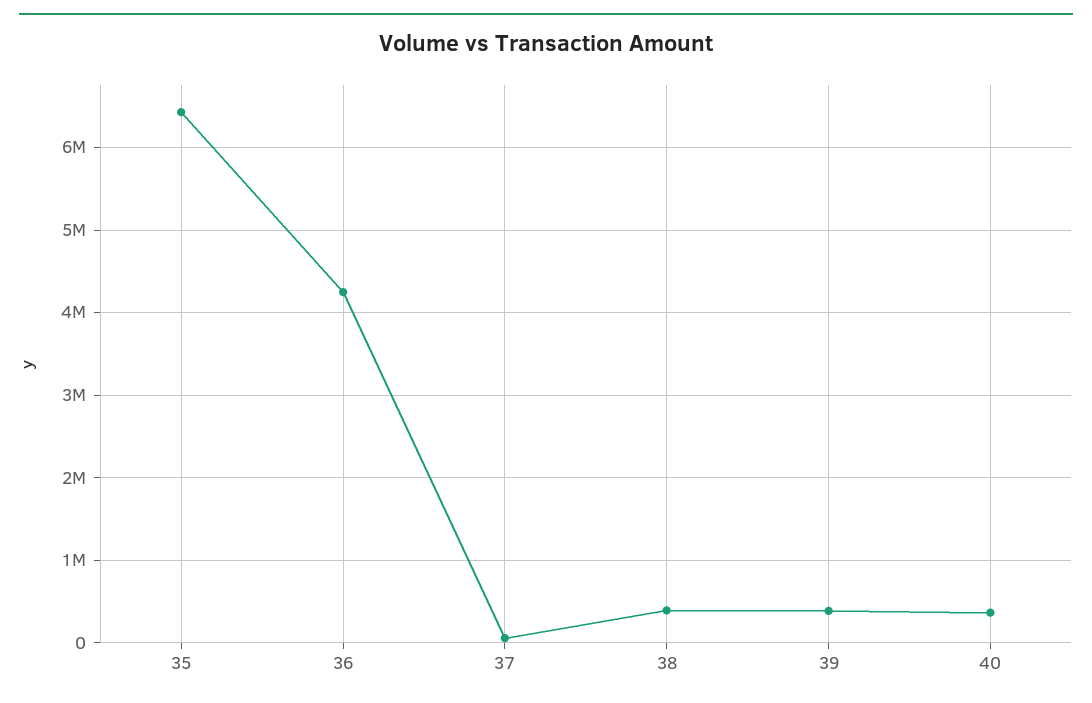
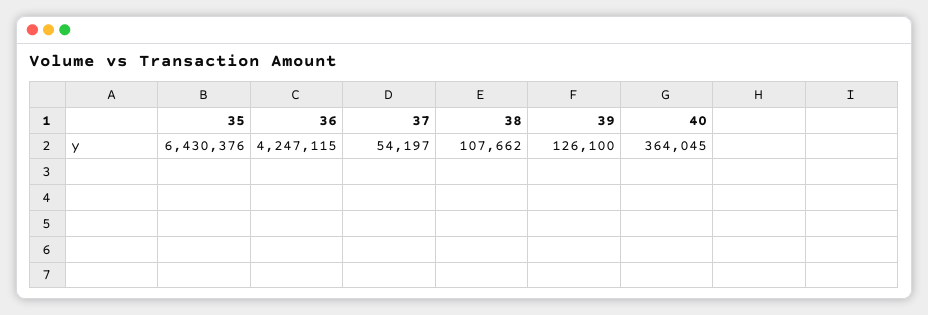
38: 400000 -> 107662
39: 400000 -> 126100

